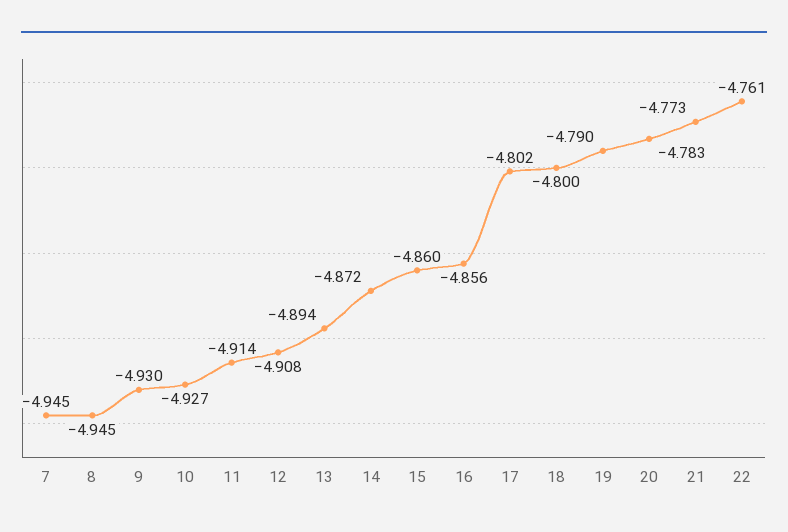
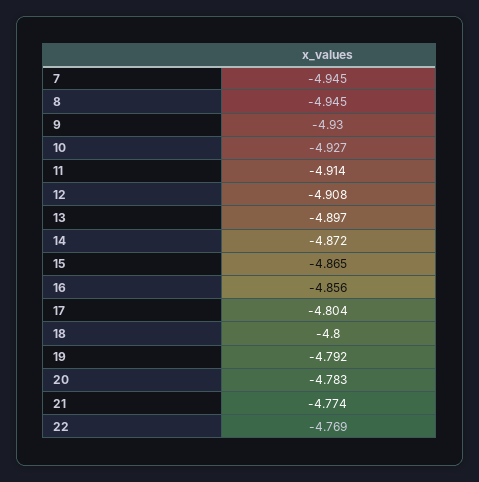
13: -4.894 -> -4.897
15: -4.86 -> -4.865
17: -4.802 -> -4.804
19: -4.79 -> -4.792
21: -4.773 -> -4.774
22: -4.761 -> -4.769

